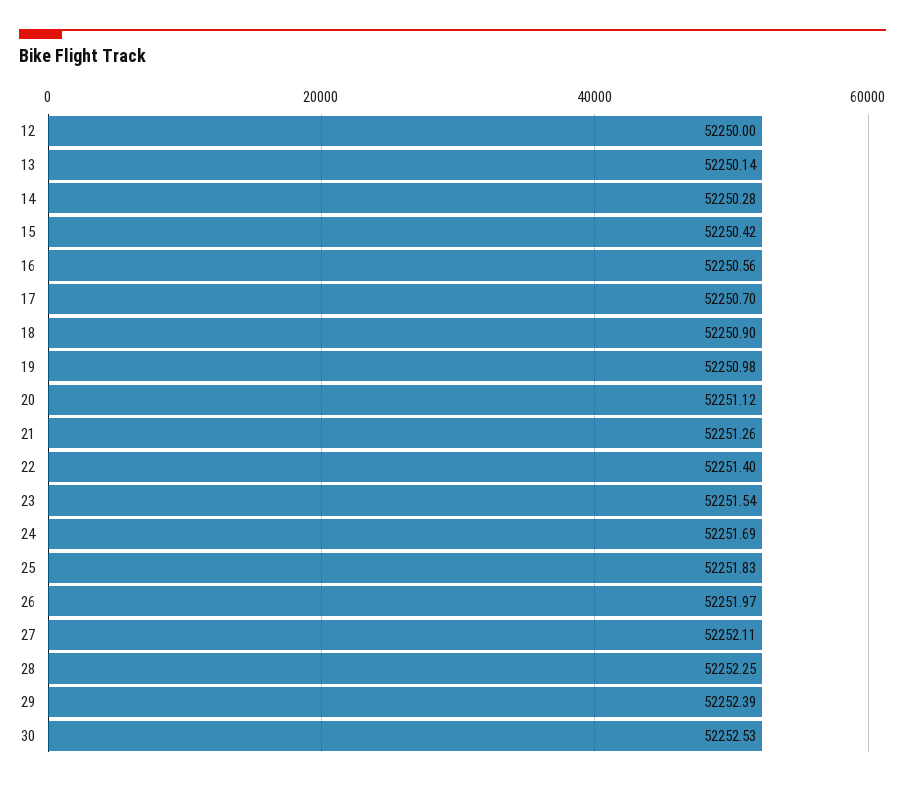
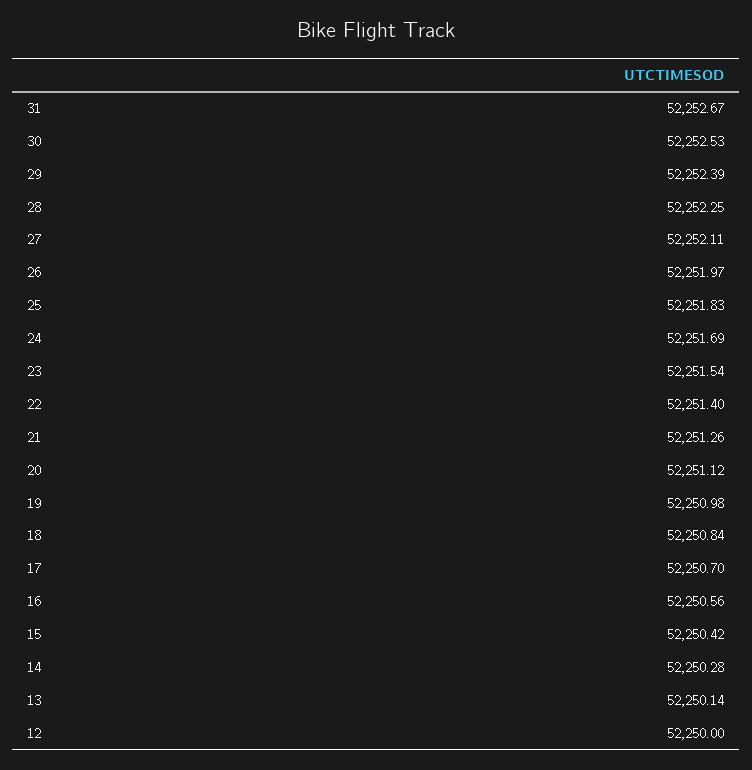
18: 52250.9 -> 52250.84
31: none -> 52252.67

